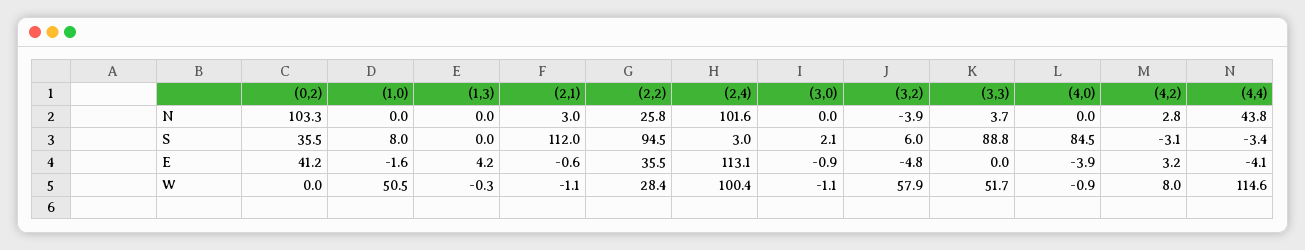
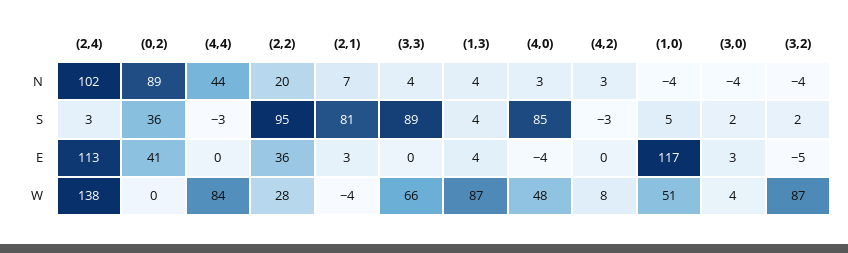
(0,2), N: 103.3 -> 89
(1,0), N: 0 -> -4
(1,3), N: 0 -> 4
(2,1), N: 3 -> 7
(2,2), N: 25.8 -> 20
(3,0), N: 0 -> -4
(4,0), N: 0 -> 3
(1,0), S: 8 -> 5
(1,3), S: 0 -> 4
(2,1), S: 112 -> 81
(3,2), S: 6 -> 2
(1,0), E: -1.6 -> 117
(2,1), E: -0.6 -> 3
(3,0), E: -0.9 -> 3
(4,2), E: 3.2 -> 0
(4,4), E: -4.1 -> 0
(1,3), W: -0.3 -> 87
(2,1), W: -1.1 -> -4
(2,4), W: 100.4 -> 138
(3,0), W: -1.1 -> 4
(3,2), W: 57.9 -> 87
(3,3), W: 51.7 -> 66
(4,0), W: -0.9 -> 48
(4,4), W: 114.6 -> 84

